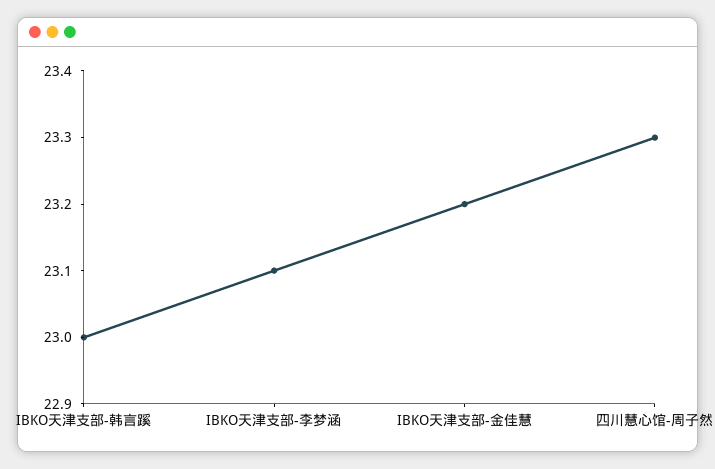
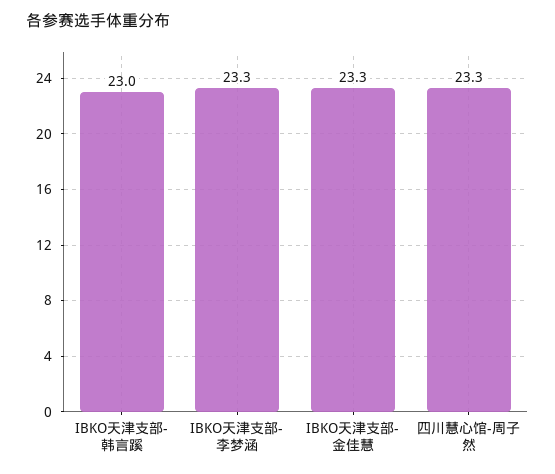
IBKO天津支部-李梦涵: 23.1 -> 23.3
IBKO天津支部-金佳慧: 23.2 -> 23.3

